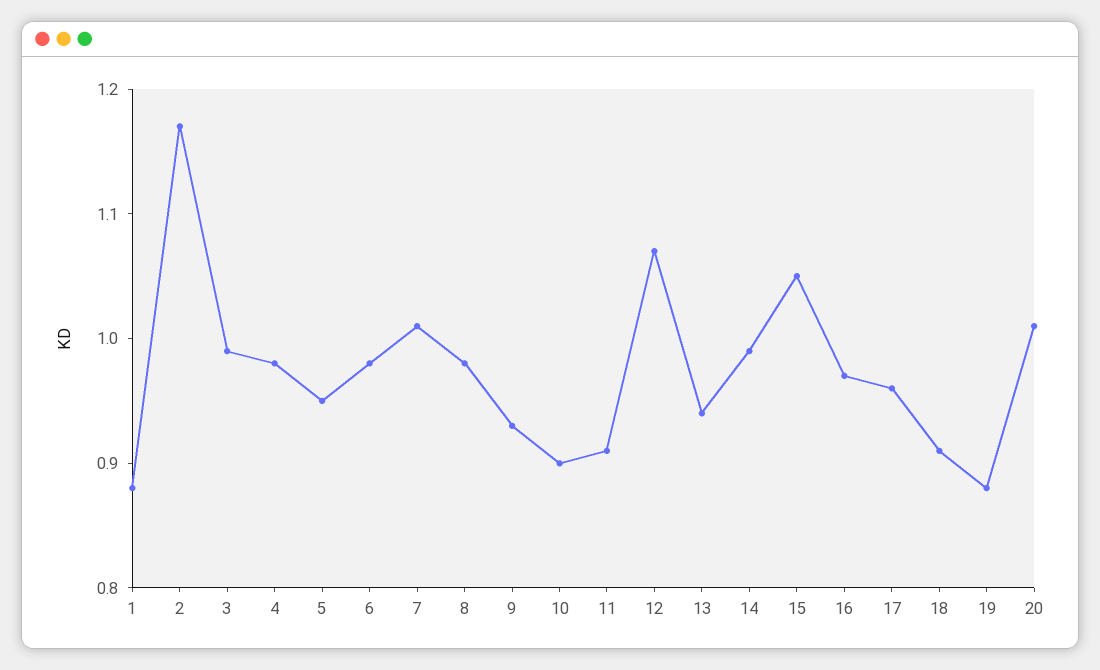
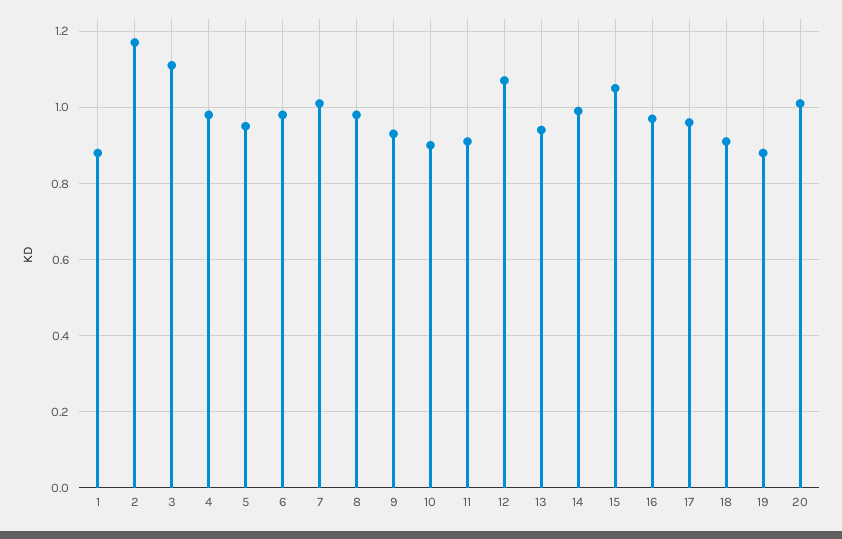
3: 0.99 -> 1.1

